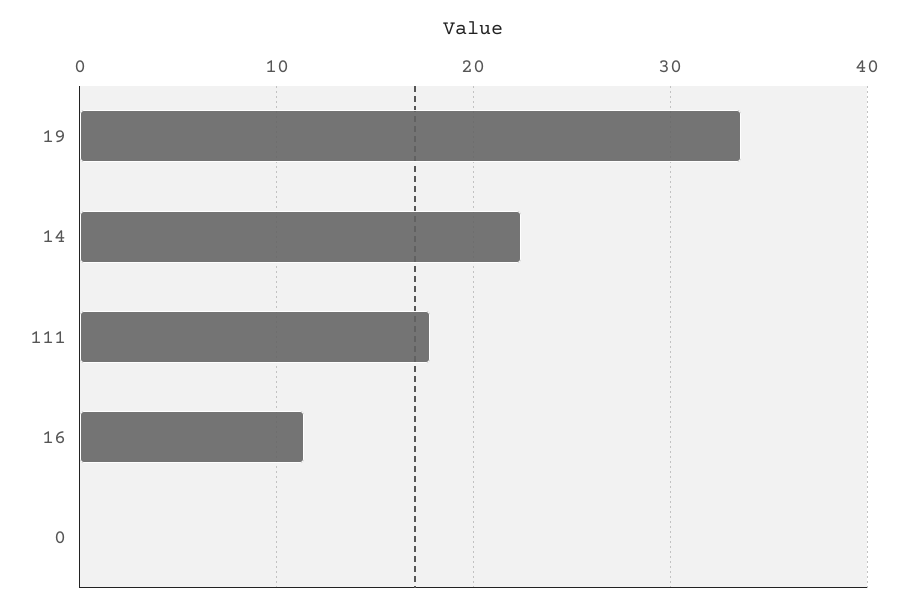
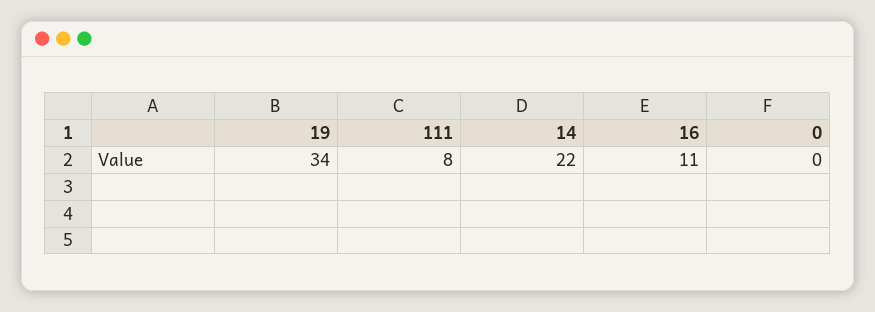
111: 18 -> 8

